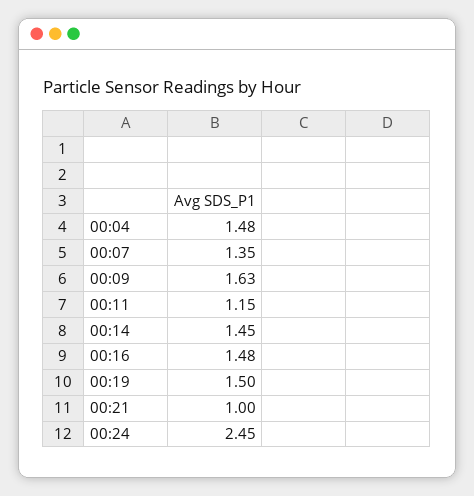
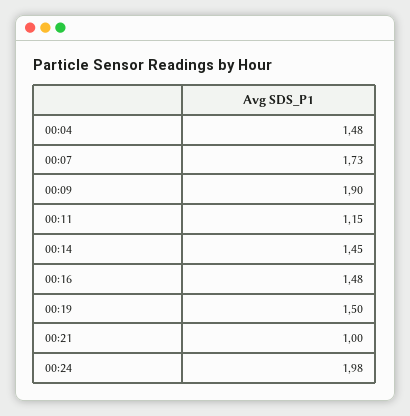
00:07: 1.35 -> 1.73
00:09: 1.63 -> 1.9
00:24: 2.45 -> 1.98

